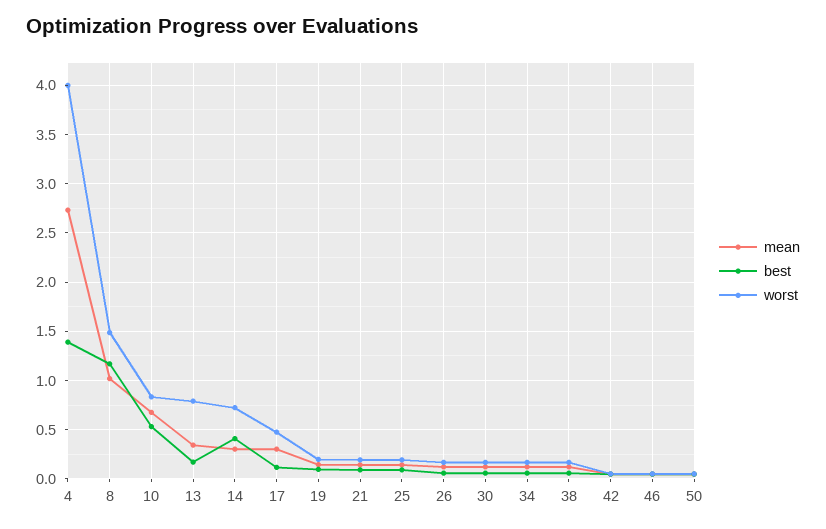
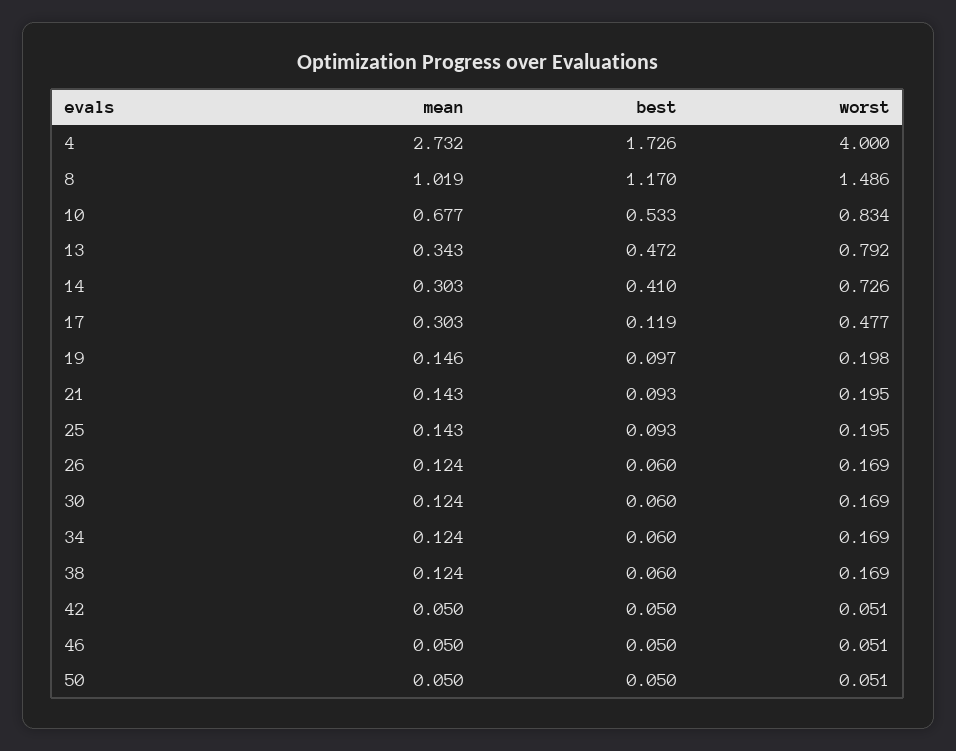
best, 4: 1.4 -> 1.726
best, 13: 0.2 -> 0.472

